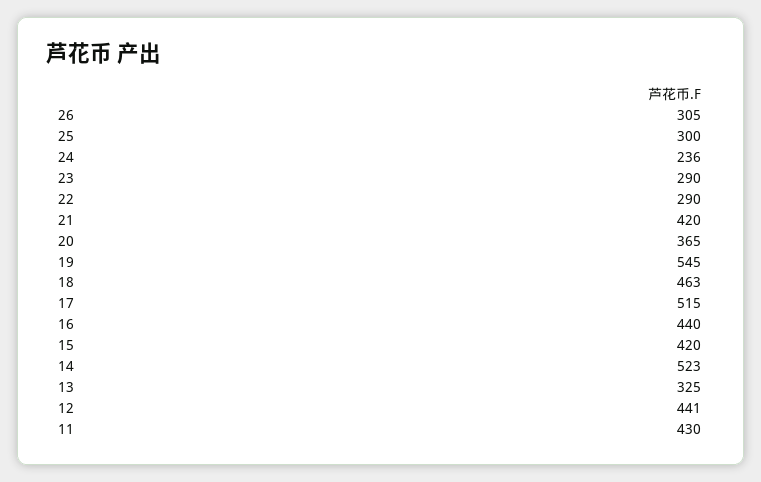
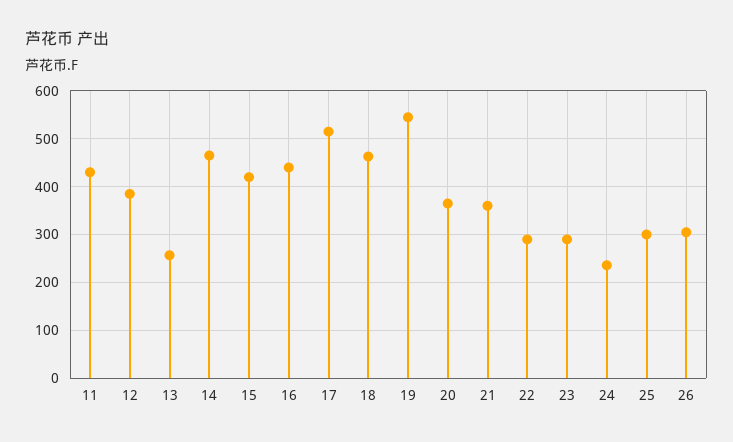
21: 420 -> 360
14: 523 -> 460
13: 325 -> 260
12: 441 -> 380

